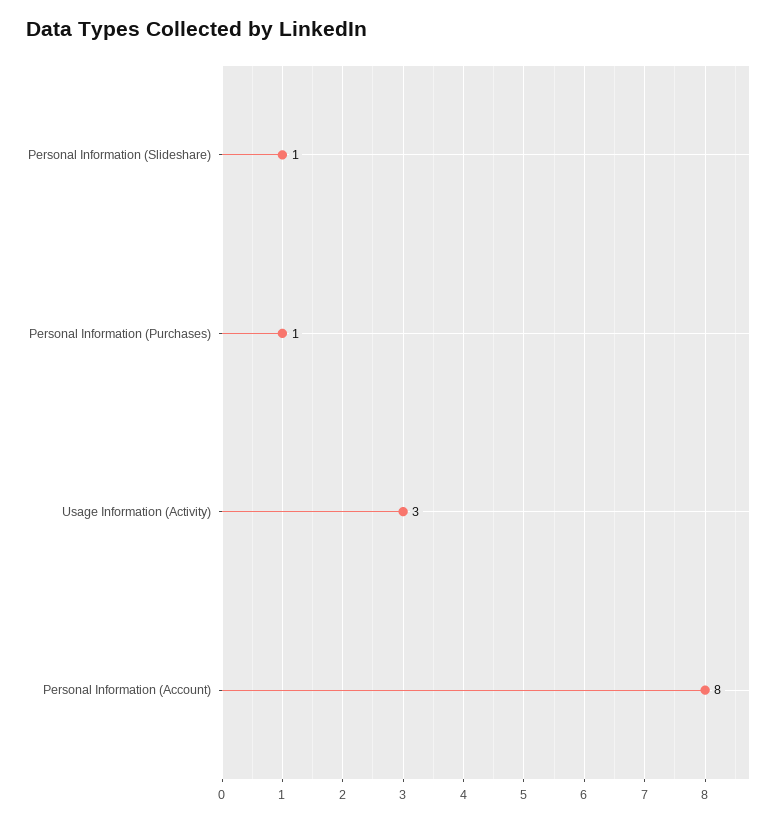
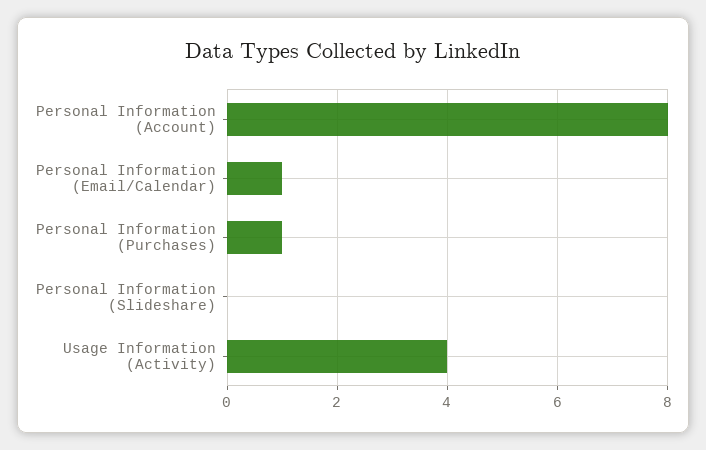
Personal Information (Slideshare): 1 -> 0
Usage Information (Activity): 3 -> 4
Personal Information (Email/Calendar): none -> 1

